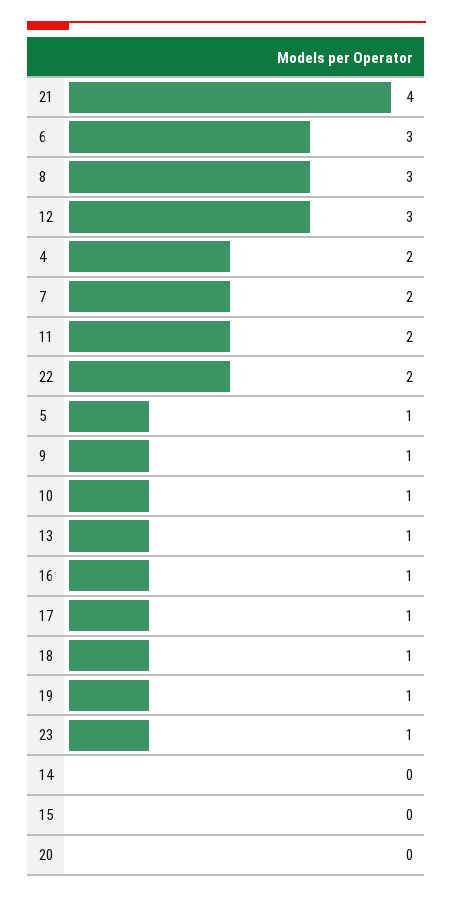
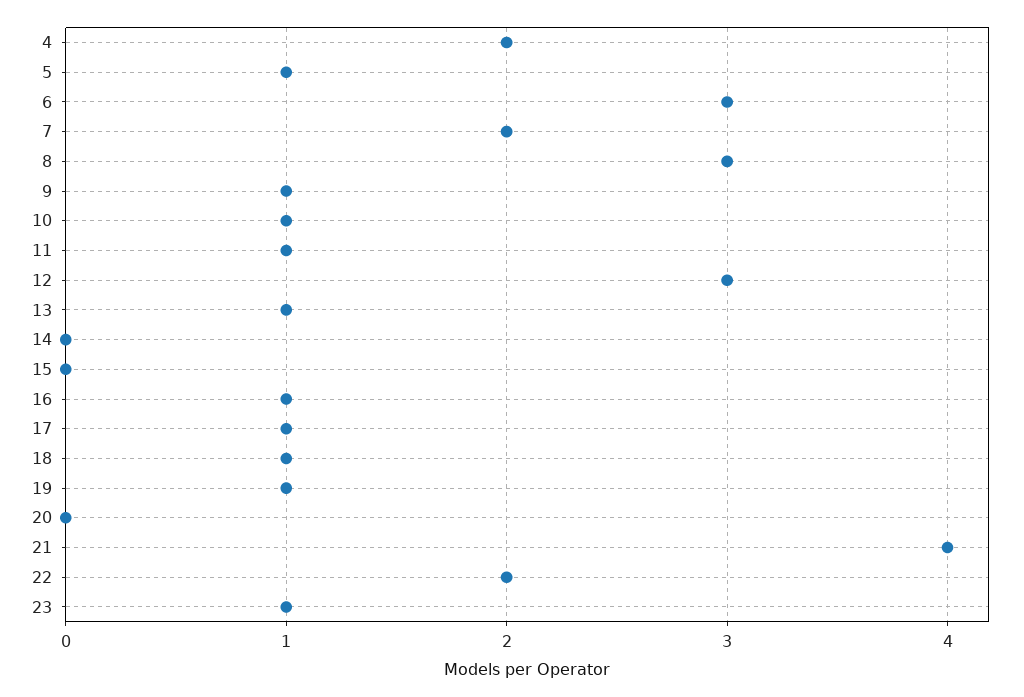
11: 2 -> 1

